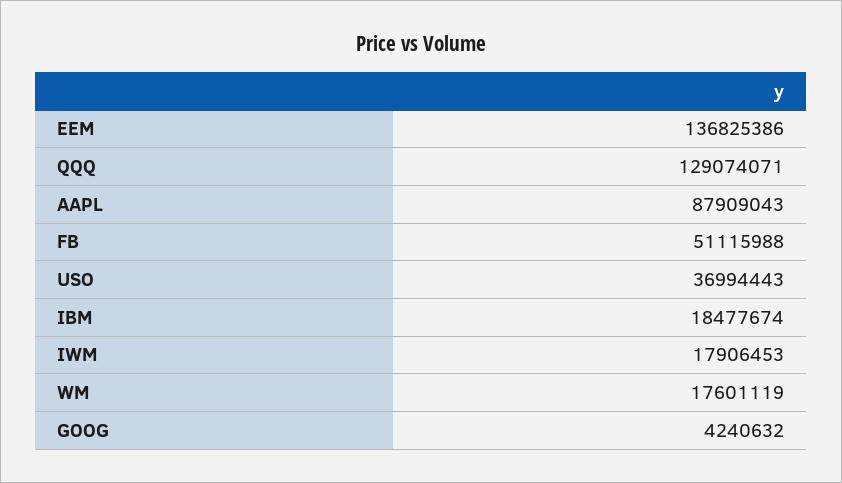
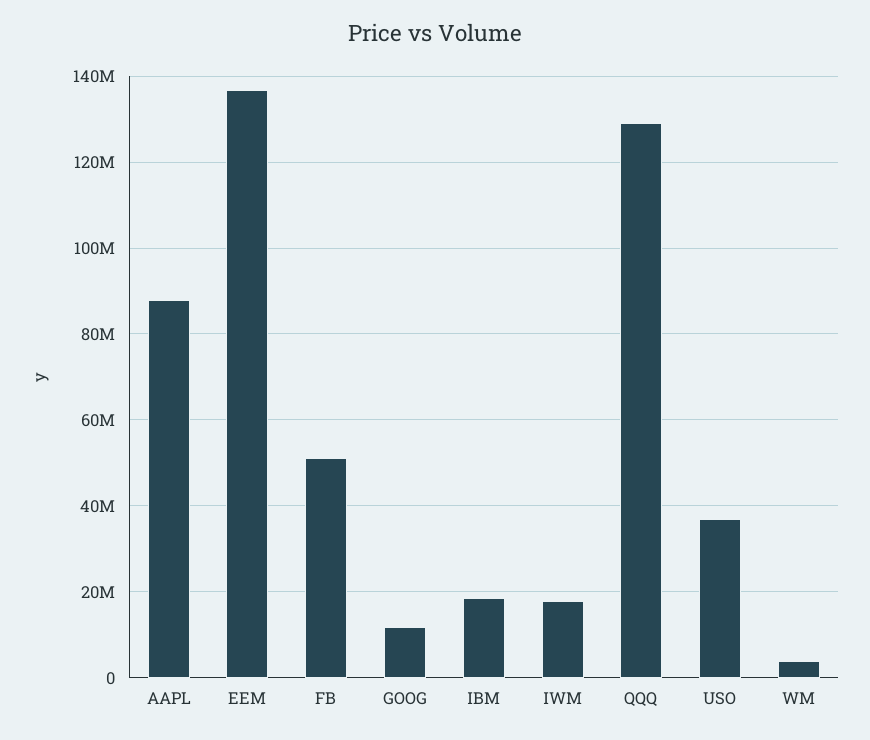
WM: 17601119 -> 4000000
GOOG: 4240632 -> 12000000

